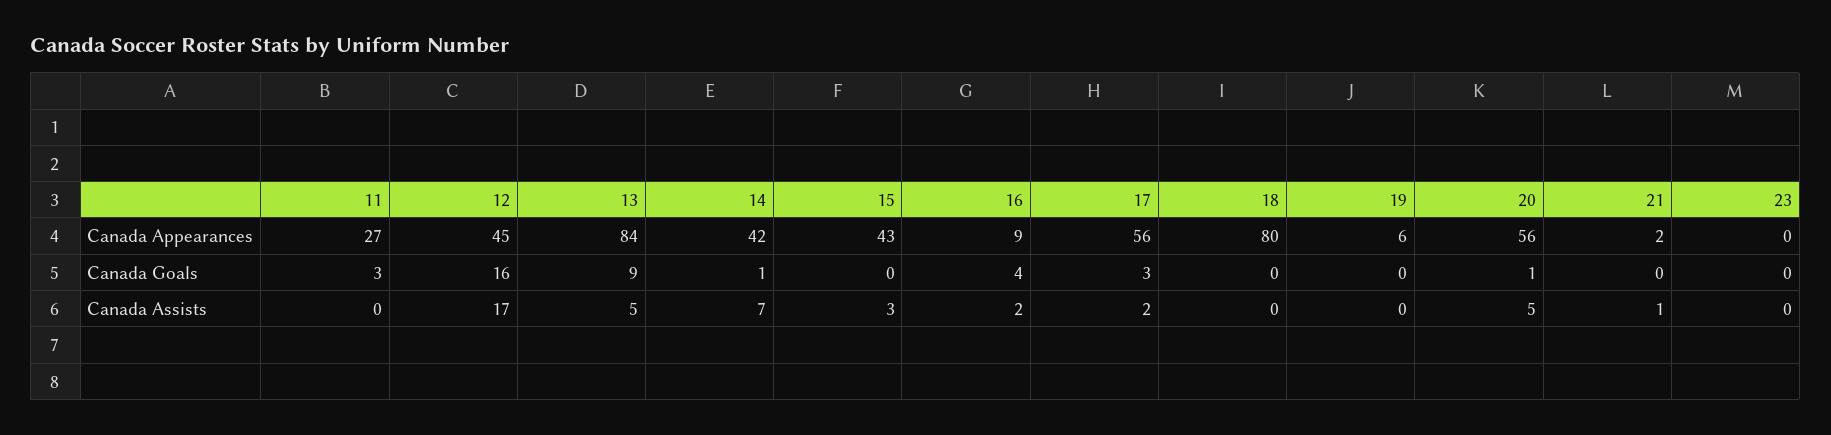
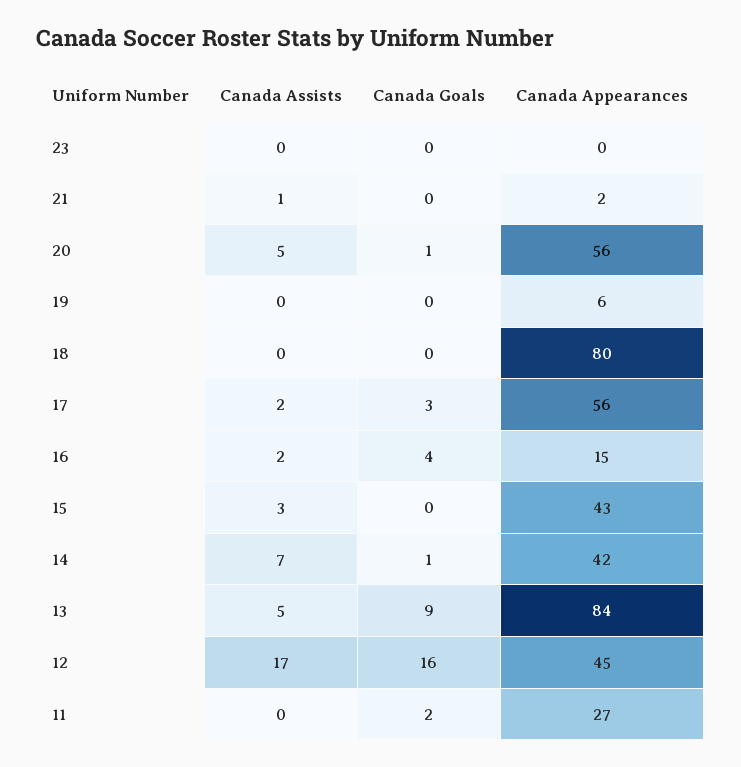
16, Canada Appearances: 9 -> 15
11, Canada Goals: 3 -> 2

